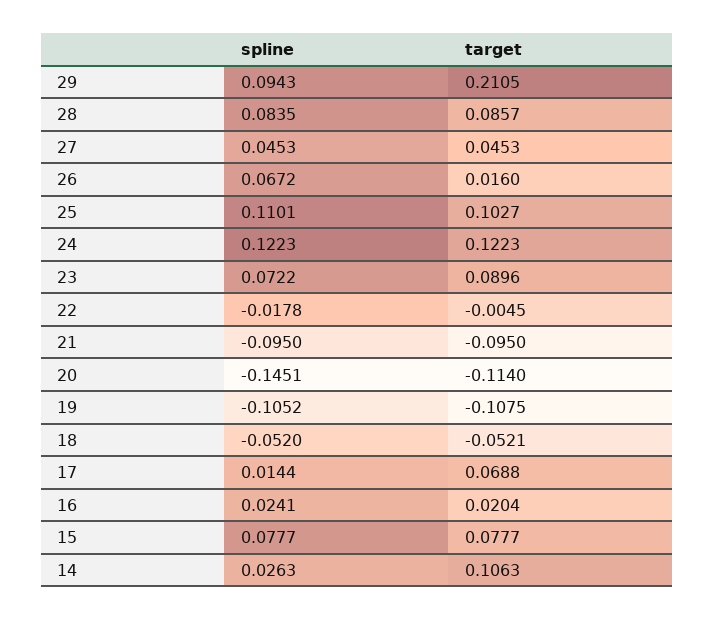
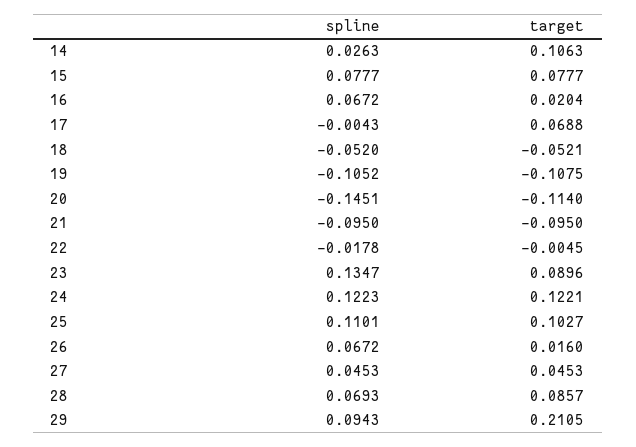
spline, 28: 0.0835 -> 0.0693
target, 24: 0.1223 -> 0.1221
spline, 23: 0.0722 -> 0.1347
spline, 17: 0.0144 -> -0.0043
spline, 16: 0.0241 -> 0.0672

